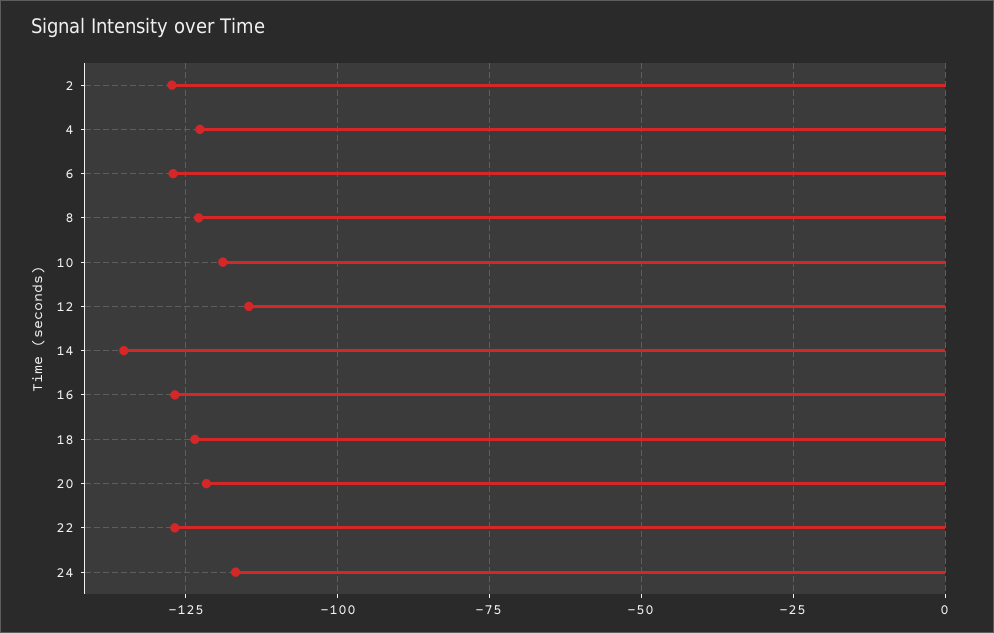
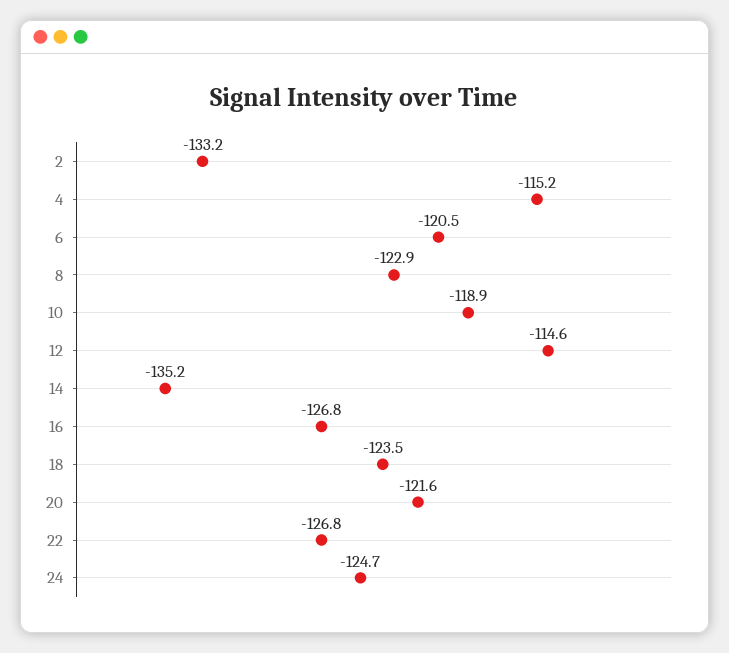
2: -127.5 -> -133.2
4: -122.5 -> -115.2
6: -127.5 -> -120.5
24: -117.5 -> -124.7

